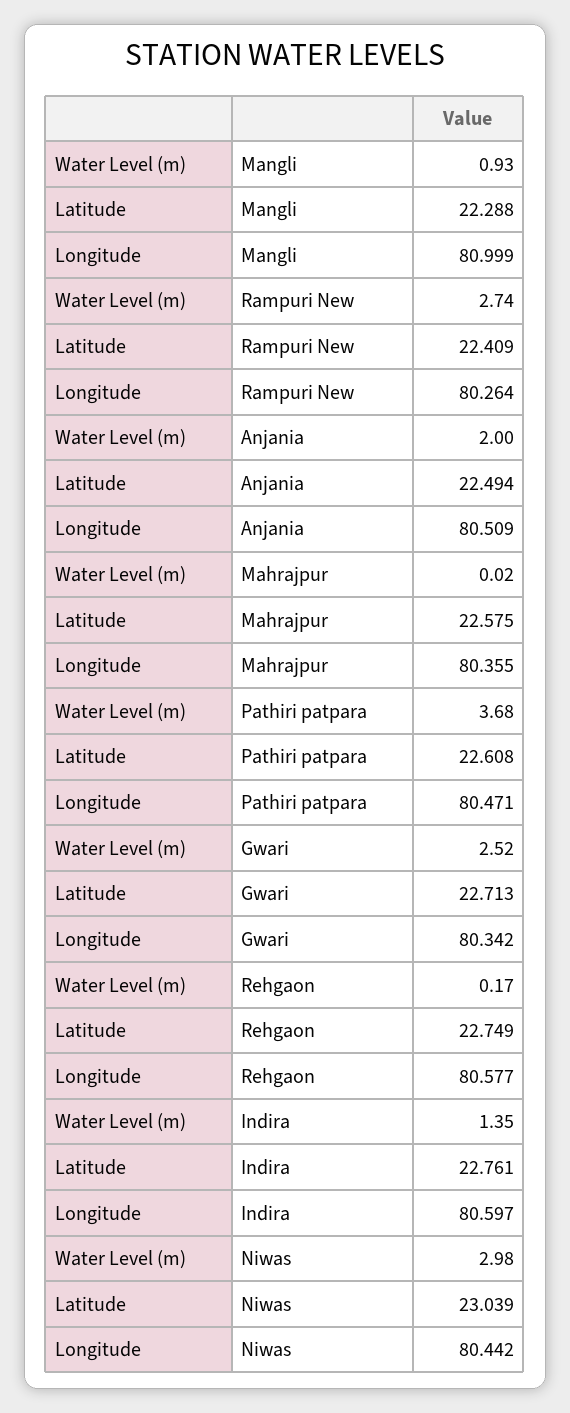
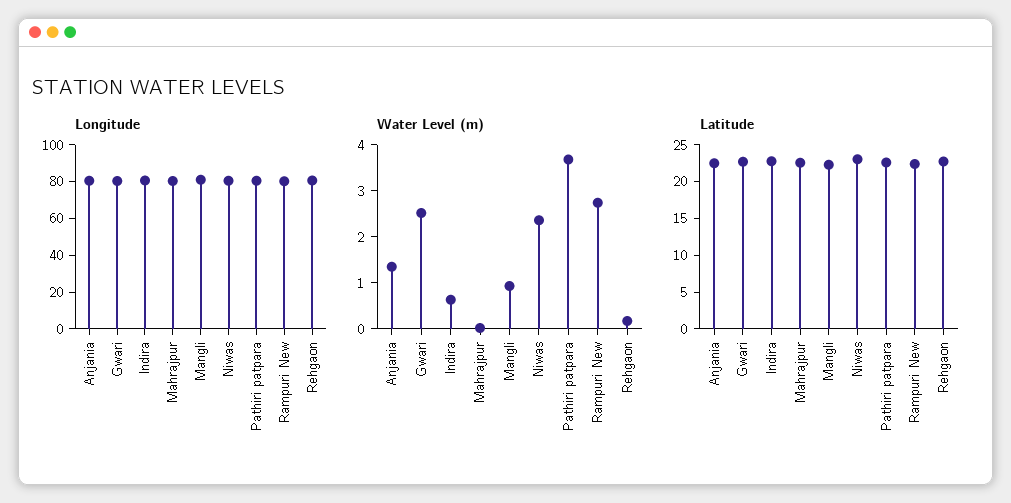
Water Level (m), Anjania: 2 -> 1.4
Water Level (m), Indira: 1.35 -> 0.6
Water Level (m), Niwas: 2.98 -> 2.4

